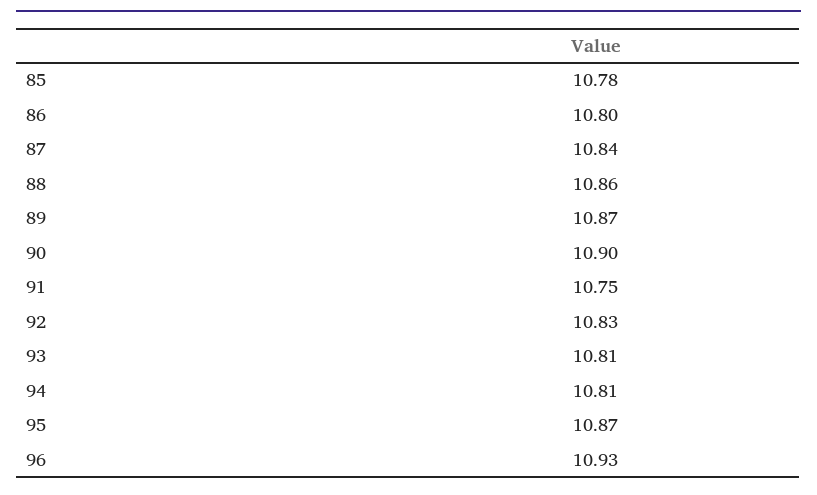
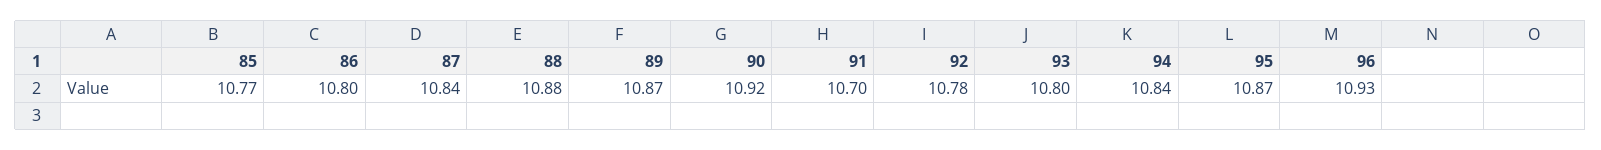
85: 10.78 -> 10.77
88: 10.86 -> 10.88
90: 10.9 -> 10.92
91: 10.75 -> 10.7
92: 10.83 -> 10.78
93: 10.81 -> 10.8
94: 10.81 -> 10.84

